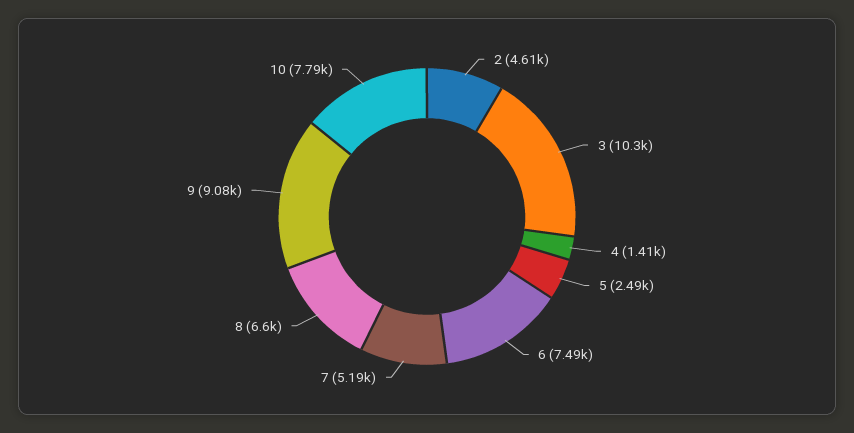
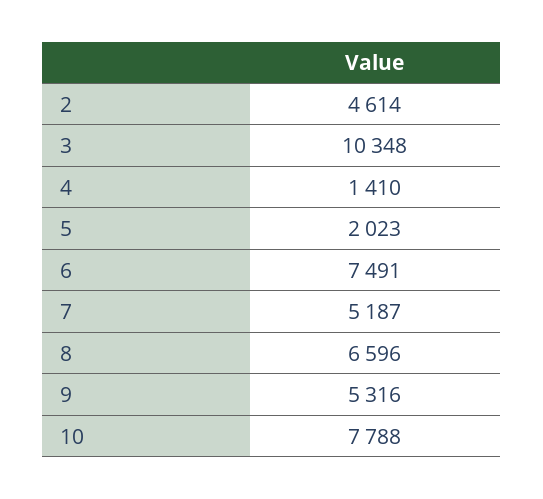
5: 2490 -> 2023
9: 9080 -> 5316

